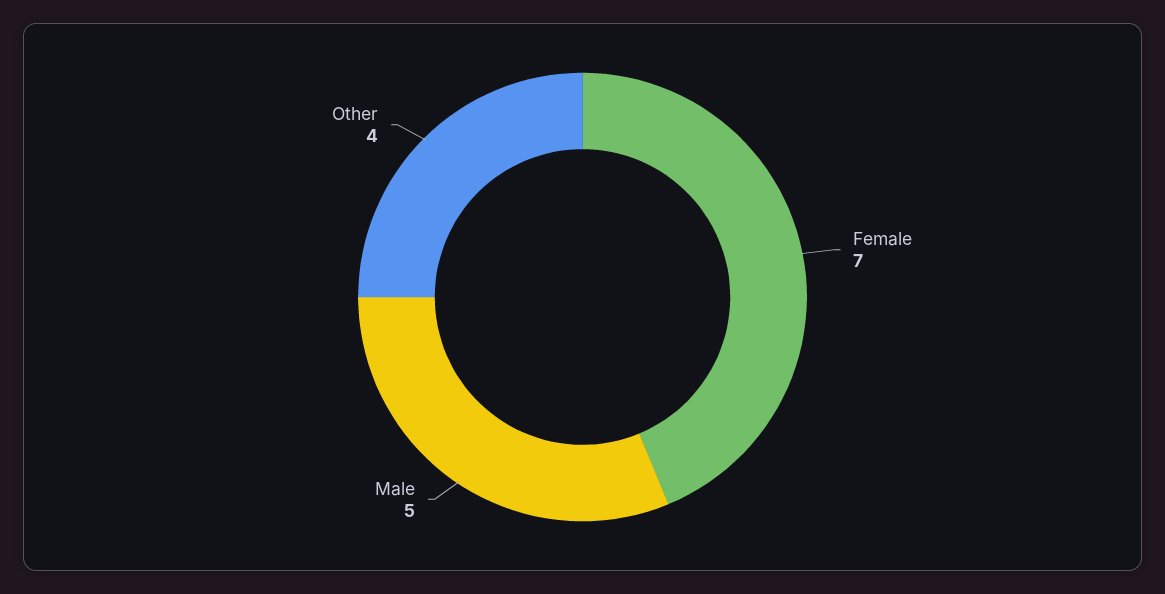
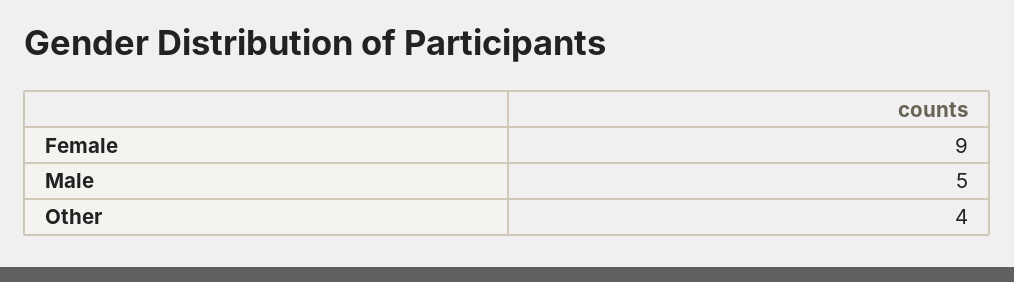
Female: 7 -> 9

